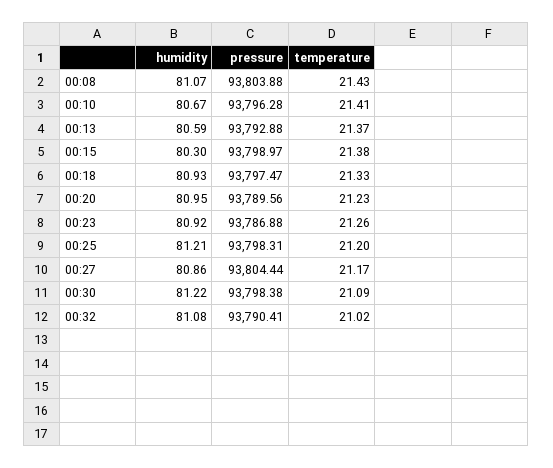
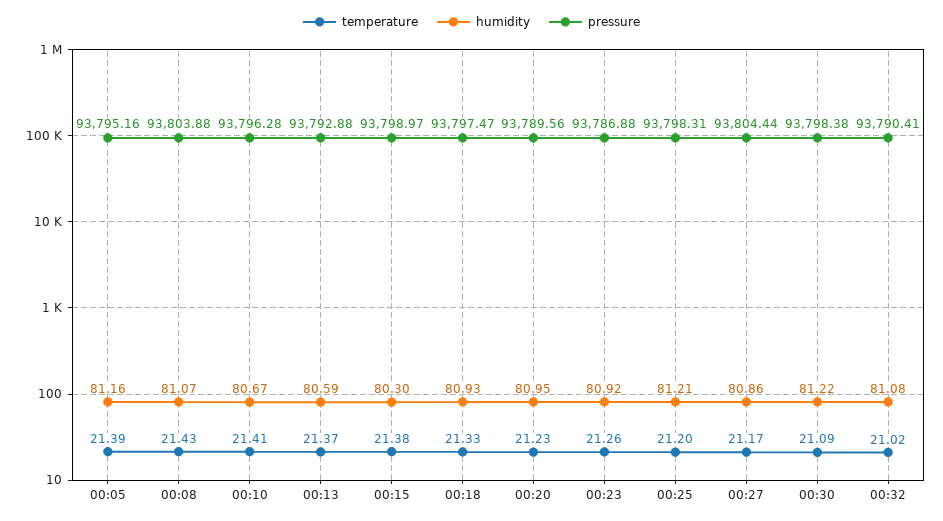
temperature, 00:05: none -> 21.39
humidity, 00:05: none -> 81.16
pressure, 00:05: none -> 93795.16

